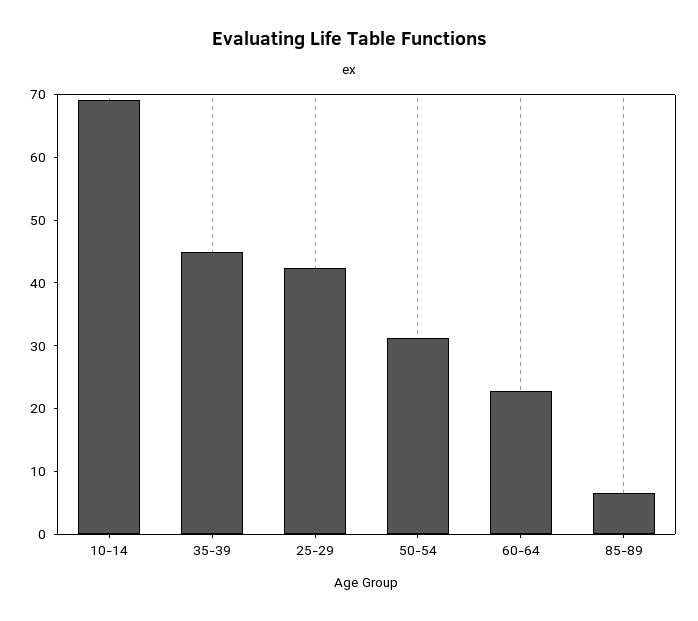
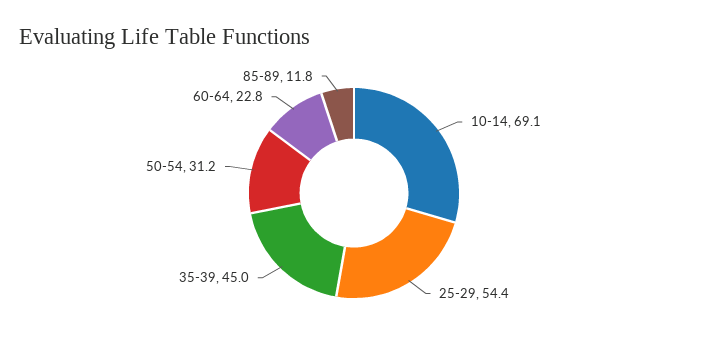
25-29: 42 -> 54.4
85-89: 6 -> 11.8

